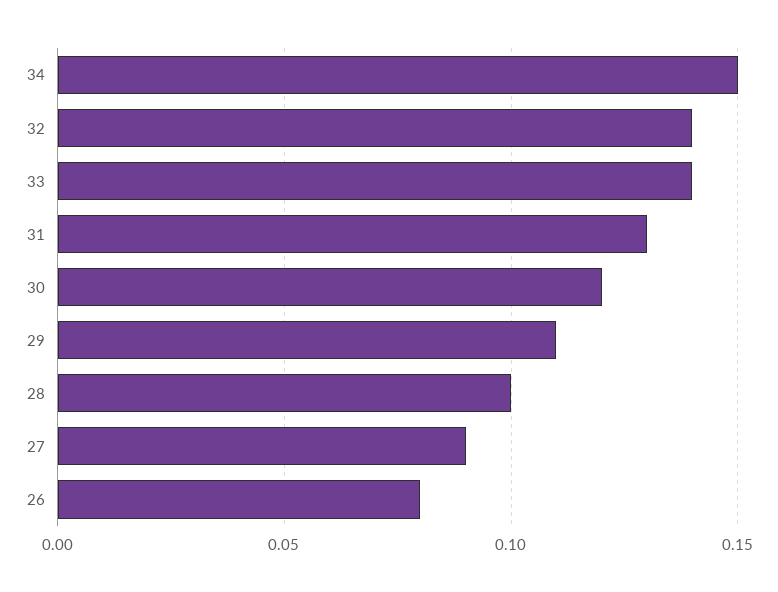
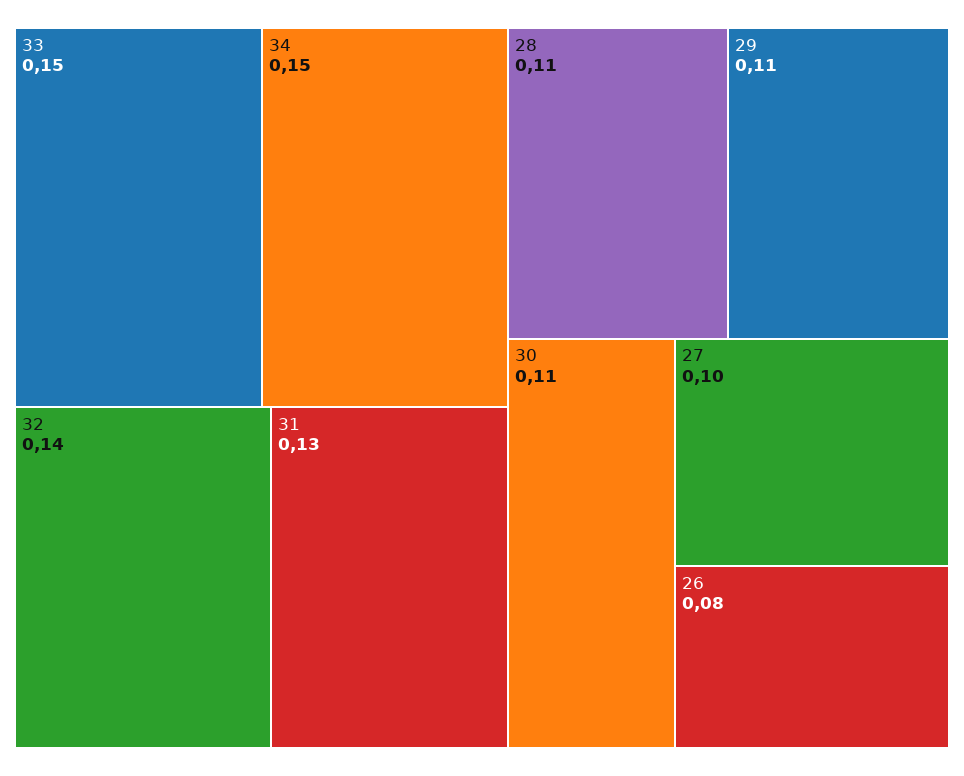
33: 0.14 -> 0.15
30: 0.12 -> 0.11
28: 0.1 -> 0.11
27: 0.09 -> 0.1

